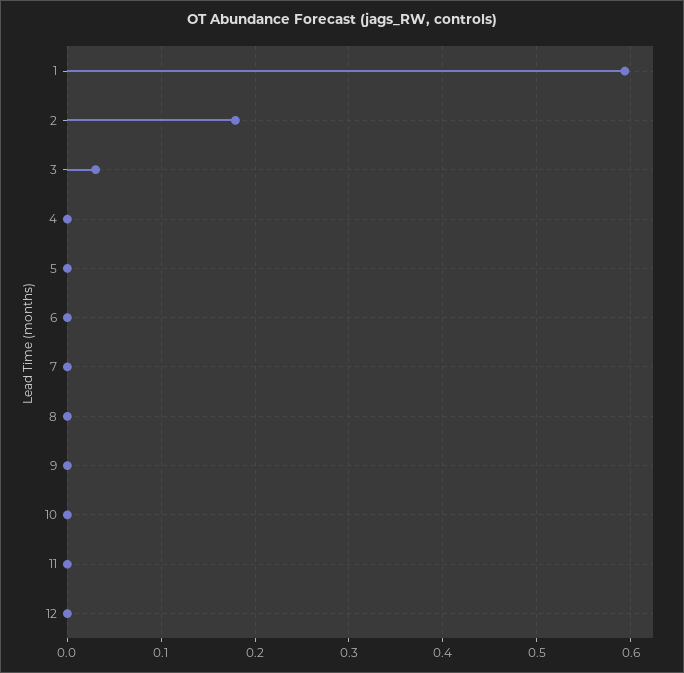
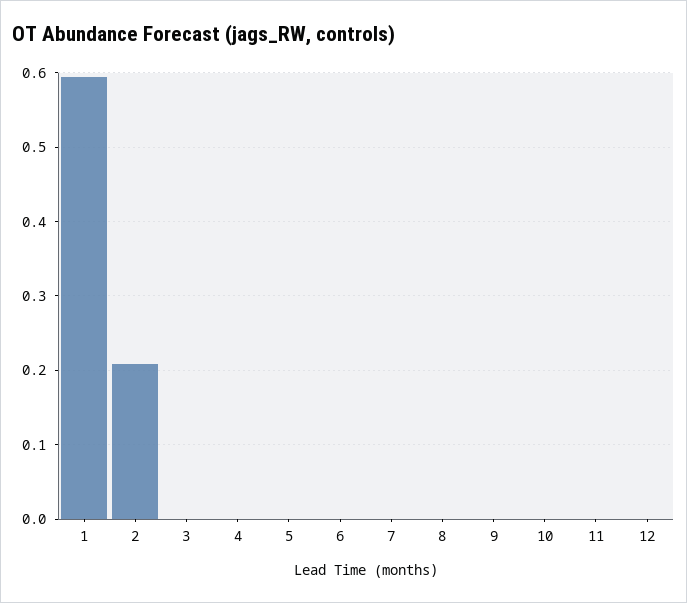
2: 0.18 -> 0.21
3: 0.03 -> 0

